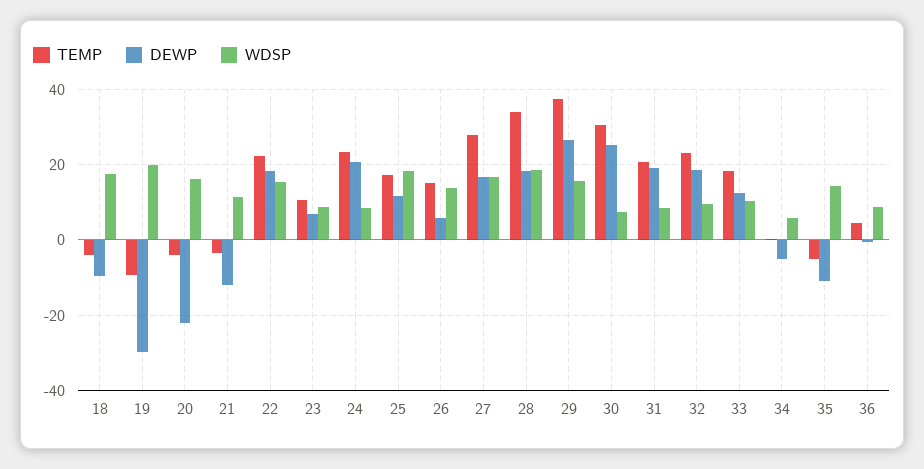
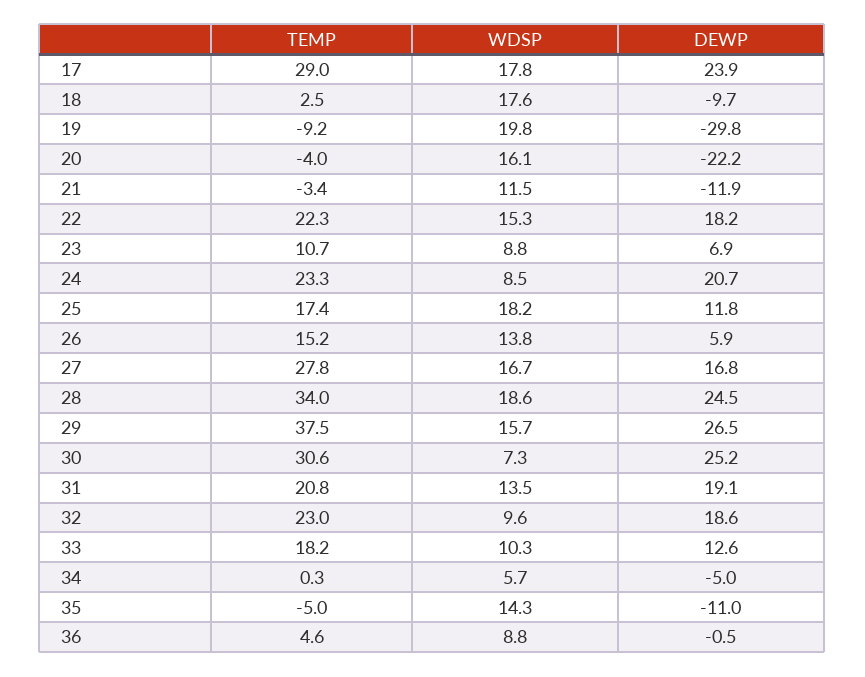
TEMP, 18: -4 -> 2.5
DEWP, 28: 18 -> 24.5
WDSP, 31: 8 -> 13.5
TEMP, 17: none -> 29
WDSP, 17: none -> 17.8
DEWP, 17: none -> 23.9

